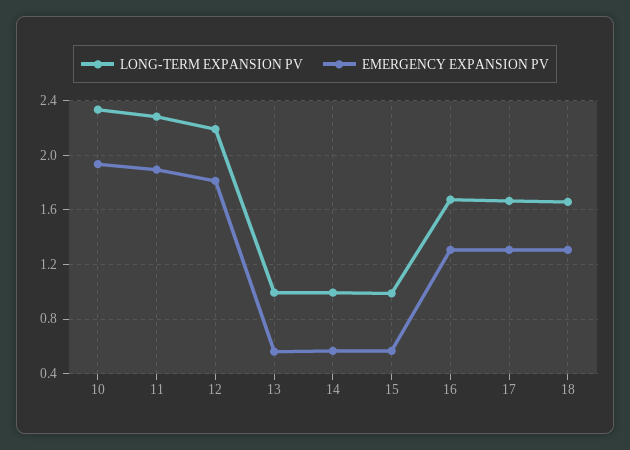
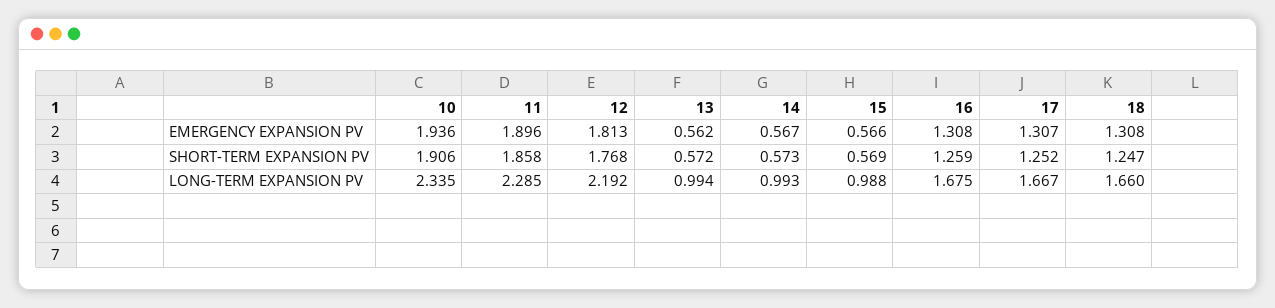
SHORT-TERM EXPANSION PV, 10: none -> 1.906
SHORT-TERM EXPANSION PV, 11: none -> 1.858
SHORT-TERM EXPANSION PV, 12: none -> 1.768
SHORT-TERM EXPANSION PV, 13: none -> 0.572
SHORT-TERM EXPANSION PV, 14: none -> 0.573
SHORT-TERM EXPANSION PV, 15: none -> 0.569
SHORT-TERM EXPANSION PV, 16: none -> 1.259
SHORT-TERM EXPANSION PV, 17: none -> 1.252
SHORT-TERM EXPANSION PV, 18: none -> 1.247

